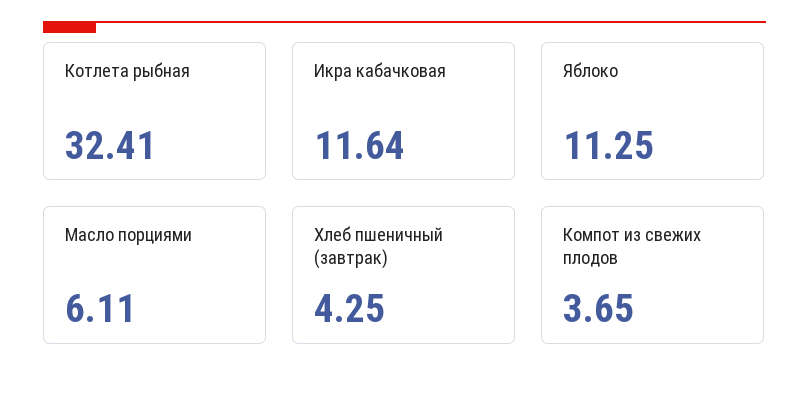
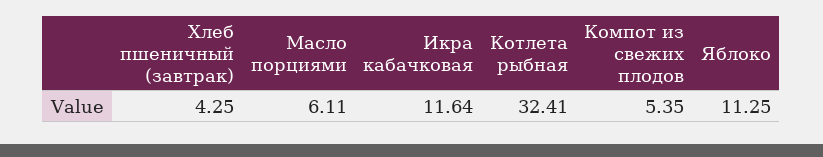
Компот из свежих плодов: 3.65 -> 5.35

